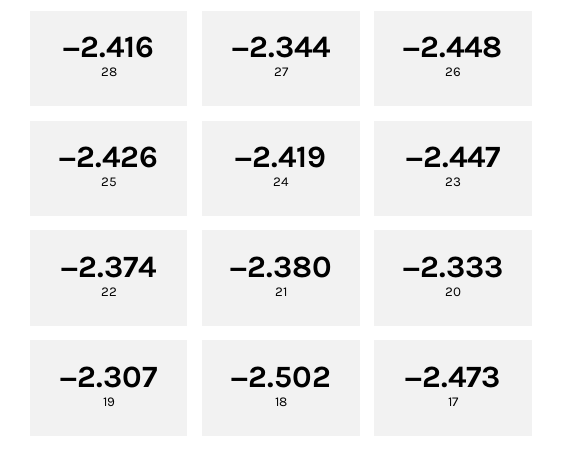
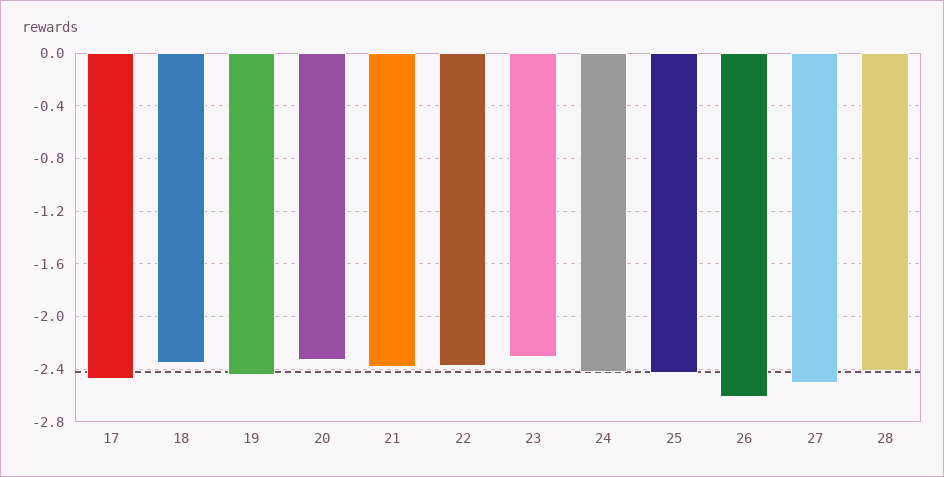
27: -2.344 -> -2.5
26: -2.448 -> -2.6
23: -2.447 -> -2.3
19: -2.307 -> -2.45
18: -2.502 -> -2.35

